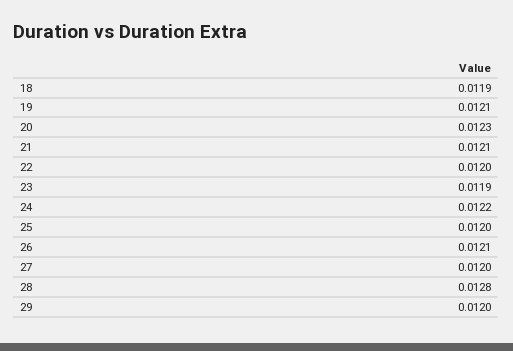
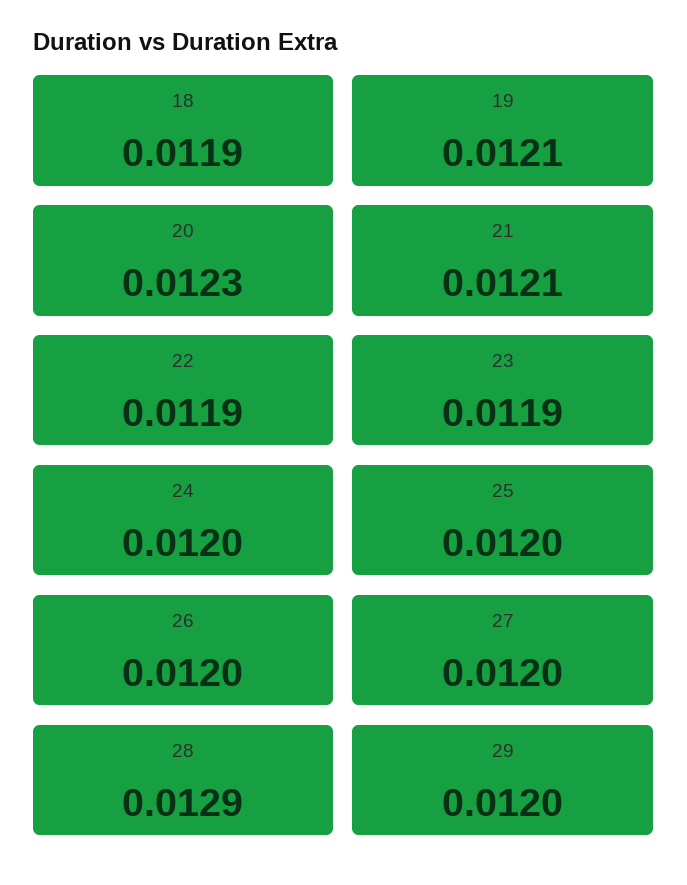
22: 0.012 -> 0.0119
24: 0.0122 -> 0.012
26: 0.0121 -> 0.012
28: 0.0128 -> 0.0129

